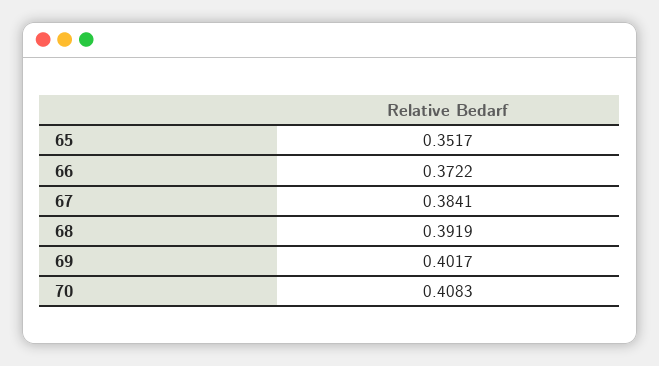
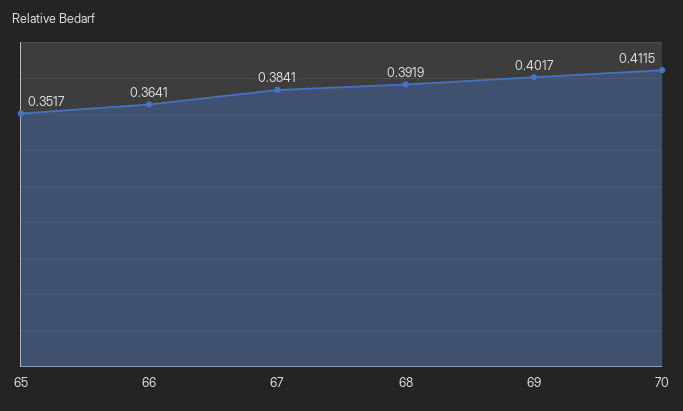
66: 0.3722 -> 0.3641
70: 0.4083 -> 0.4115

